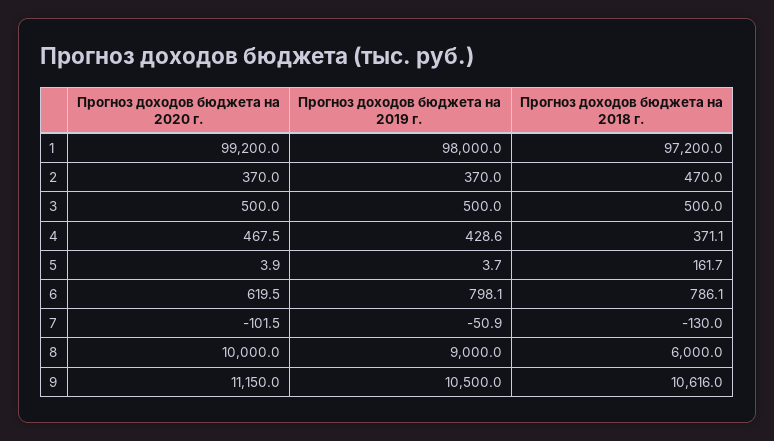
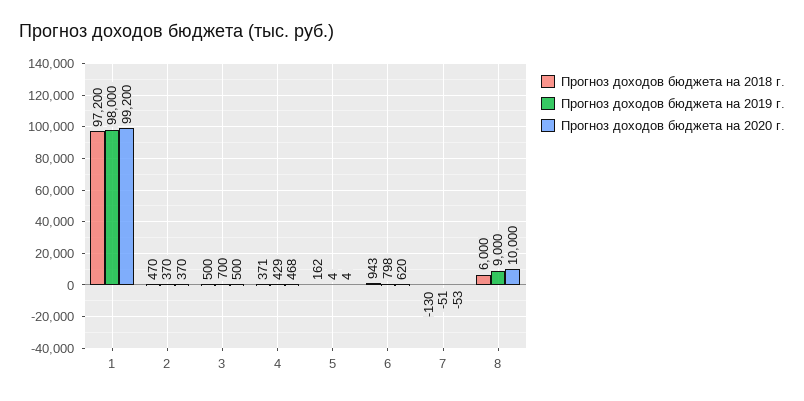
Прогноз доходов бюджета на 2019 г., 3: 500 -> 700
Прогноз доходов бюджета на 2018 г., 6: 786.1 -> 943
Прогноз доходов бюджета на 2020 г., 7: -101.5 -> -53
Прогноз доходов бюджета на 2020 г., 9: 11150 -> none
Прогноз доходов бюджета на 2019 г., 9: 10500 -> none
Прогноз доходов бюджета на 2018 г., 9: 10616 -> none

